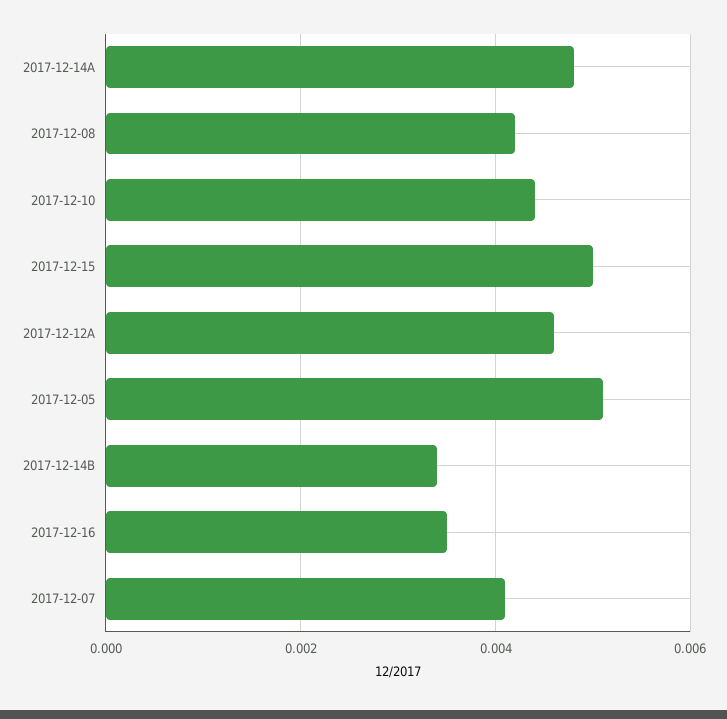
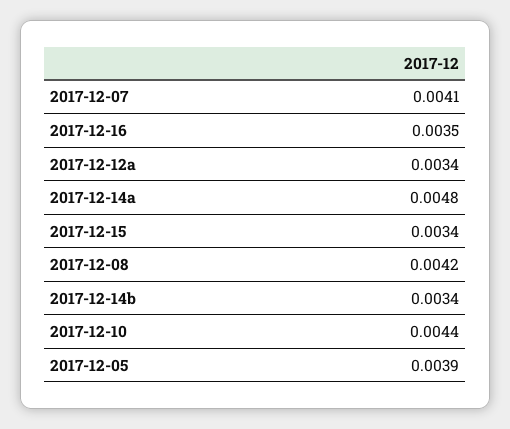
2017-12-15: 0.005 -> 0.0034
2017-12-12A: 0.0045 -> 0.0034
2017-12-05: 0.005 -> 0.0039

